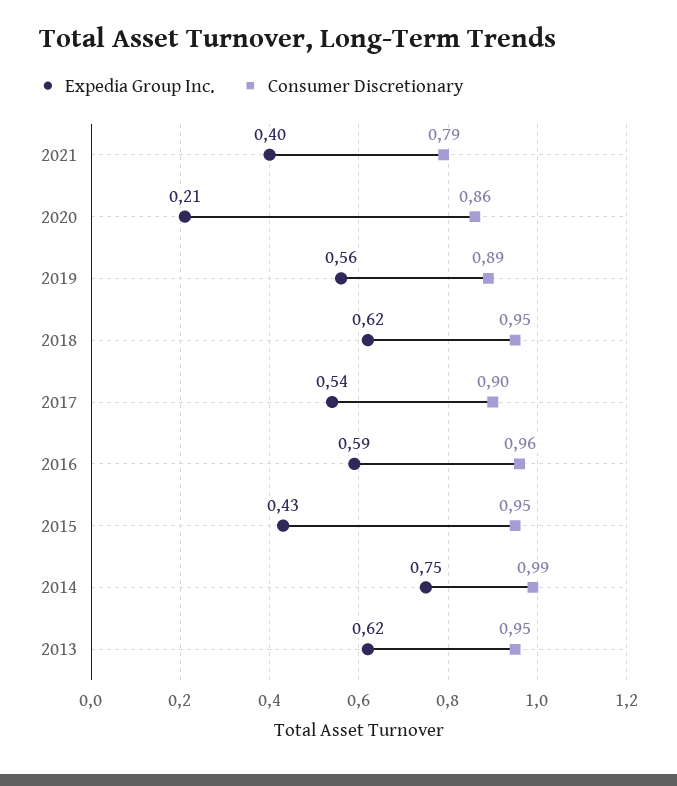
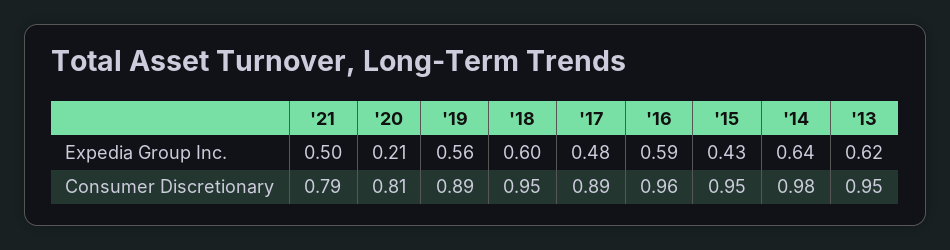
Expedia Group Inc., 2021: 0.4 -> 0.5
Consumer Discretionary, 2020: 0.86 -> 0.81
Expedia Group Inc., 2018: 0.62 -> 0.6
Expedia Group Inc., 2017: 0.54 -> 0.48
Consumer Discretionary, 2017: 0.9 -> 0.89
Expedia Group Inc., 2014: 0.75 -> 0.64
Consumer Discretionary, 2014: 0.99 -> 0.98

